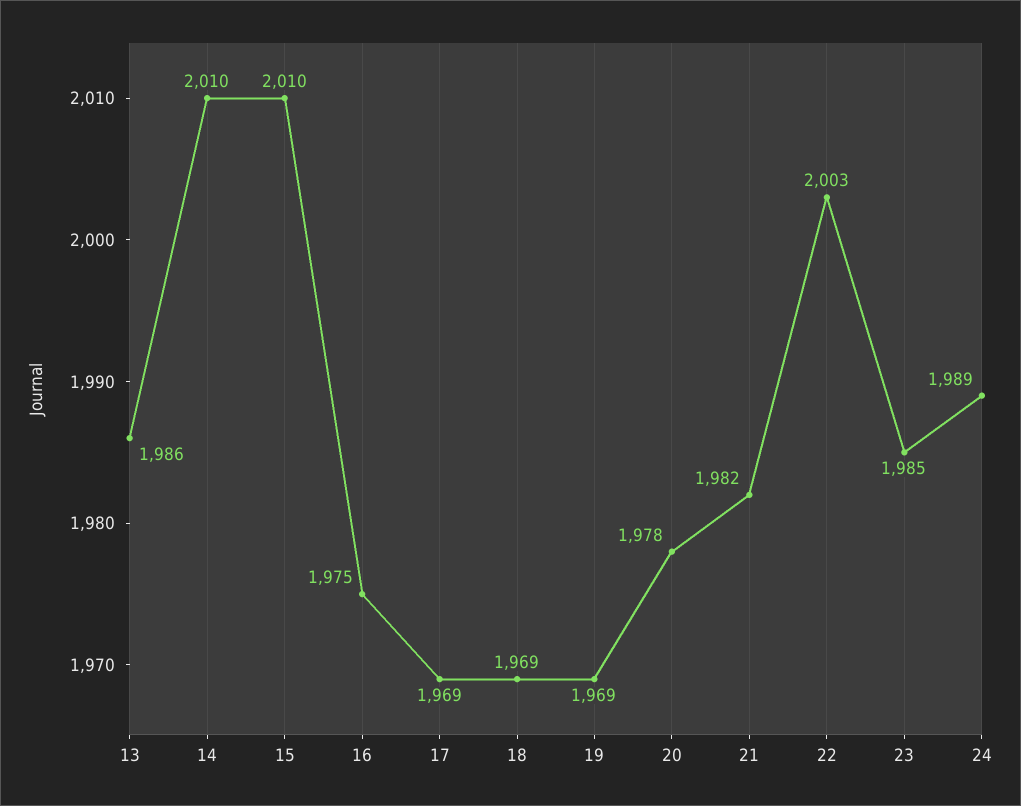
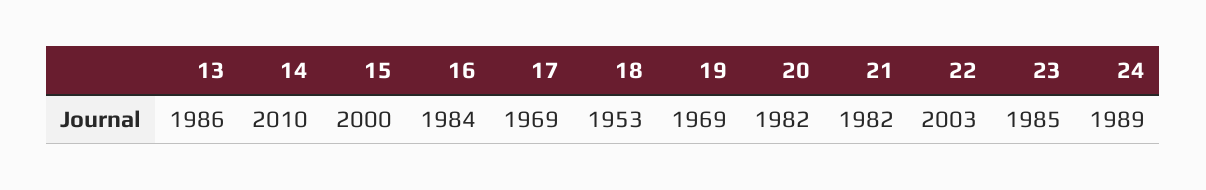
15: 2010 -> 2000
16: 1975 -> 1984
18: 1969 -> 1953
20: 1978 -> 1982

